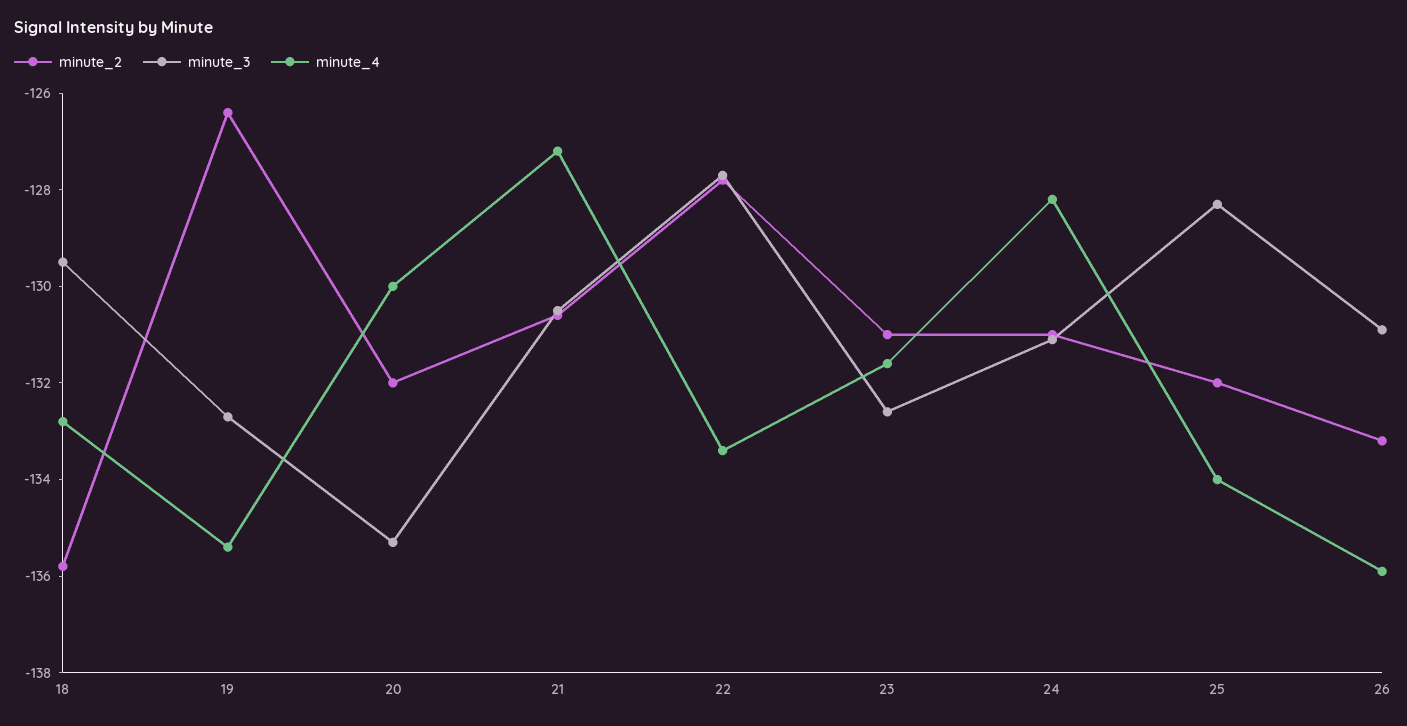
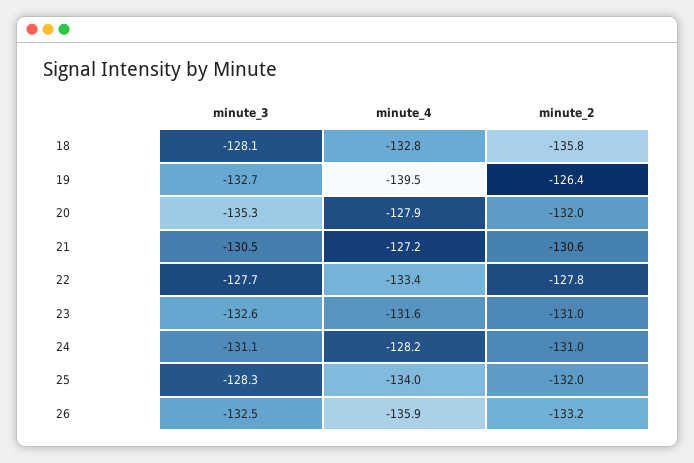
minute_3, 18: -129.5 -> -128.1
minute_4, 19: -135.5 -> -139.5
minute_4, 20: -130 -> -127.9
minute_3, 26: -131 -> -132.5

